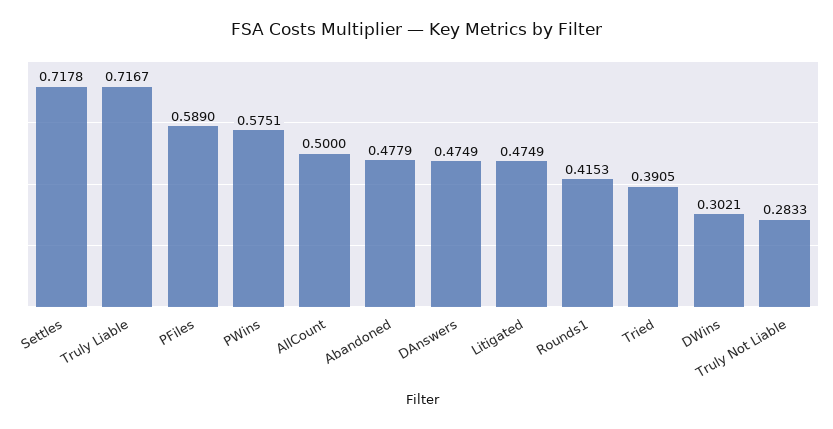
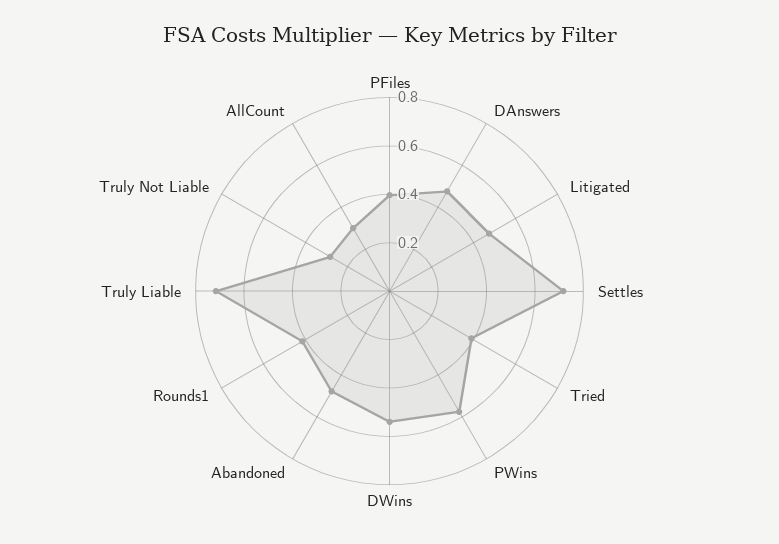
PFiles: 0.589 -> 0.4
AllCount: 0.5 -> 0.3
DWins: 0.3021 -> 0.55

